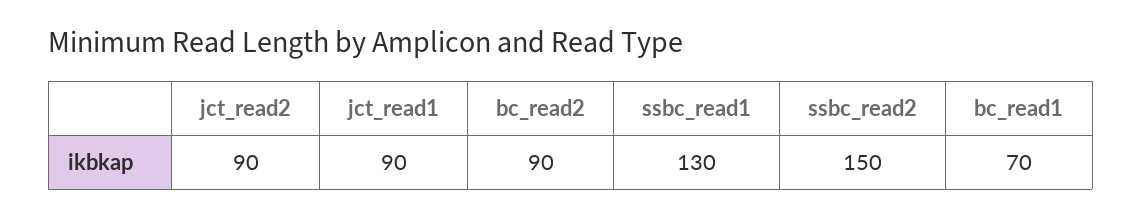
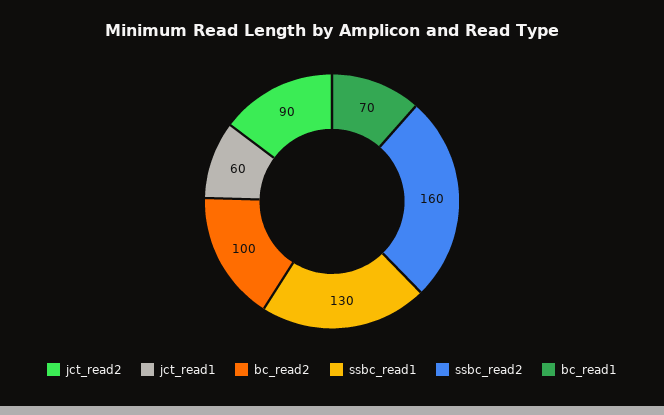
jct_read1: 90 -> 60
bc_read2: 90 -> 100
ssbc_read2: 150 -> 160

